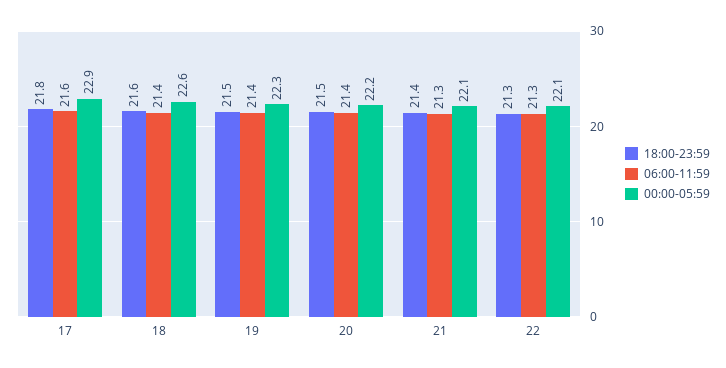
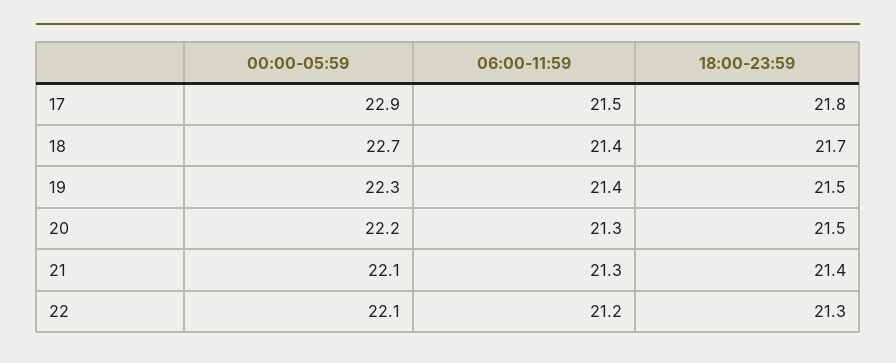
06:00-11:59, 17: 21.6 -> 21.5
18:00-23:59, 18: 21.6 -> 21.7
00:00-05:59, 18: 22.6 -> 22.7
06:00-11:59, 20: 21.4 -> 21.3
06:00-11:59, 22: 21.3 -> 21.2

